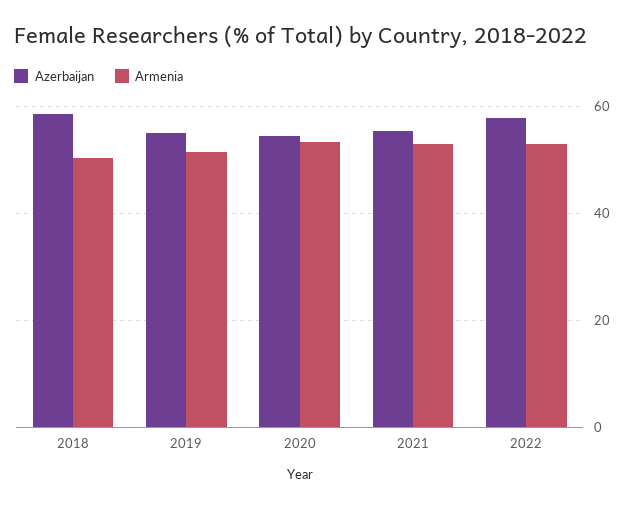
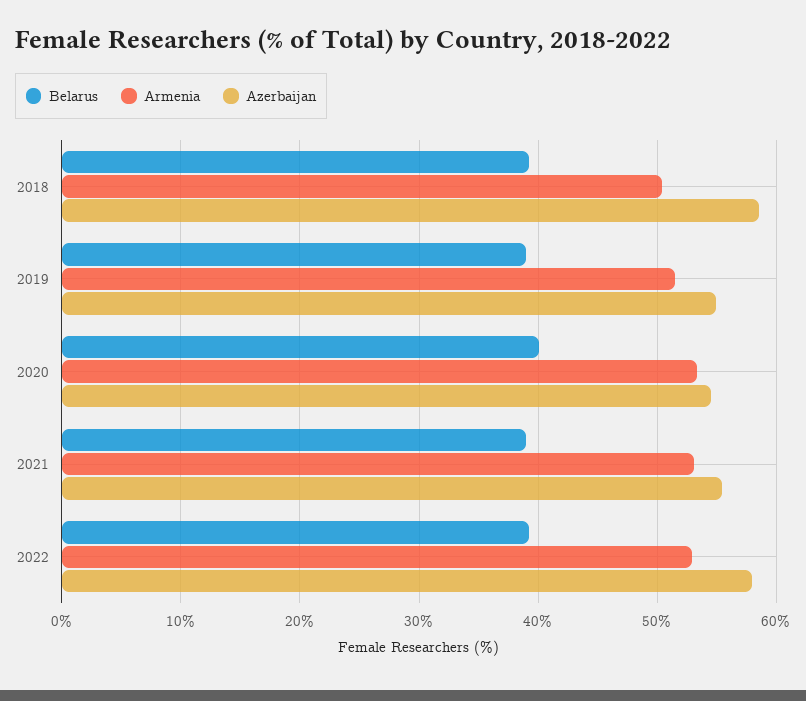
Belarus, 2018: none -> 39
Belarus, 2019: none -> 39
Belarus, 2020: none -> 40
Belarus, 2021: none -> 39
Belarus, 2022: none -> 39

